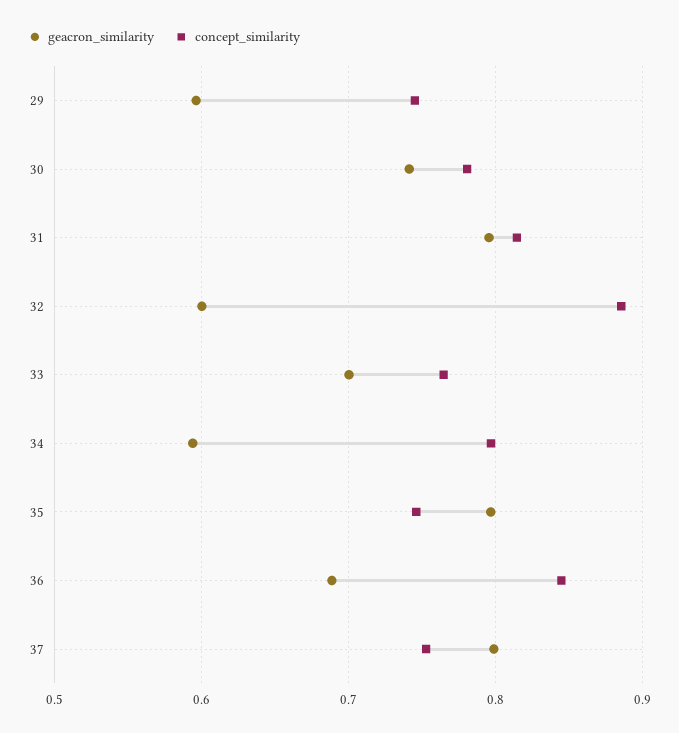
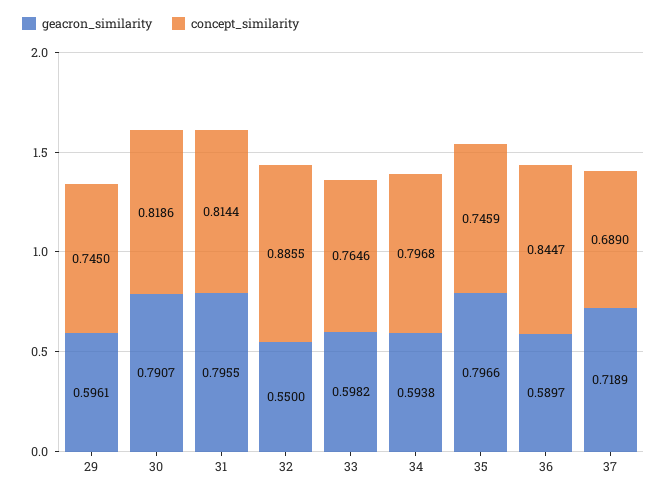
geacron_similarity, 30: 0.74 -> 0.7907
concept_similarity, 30: 0.78 -> 0.8186
geacron_similarity, 32: 0.6 -> 0.55
geacron_similarity, 33: 0.7 -> 0.5982
geacron_similarity, 36: 0.69 -> 0.5897
geacron_similarity, 37: 0.8 -> 0.7189
concept_similarity, 37: 0.75 -> 0.689

